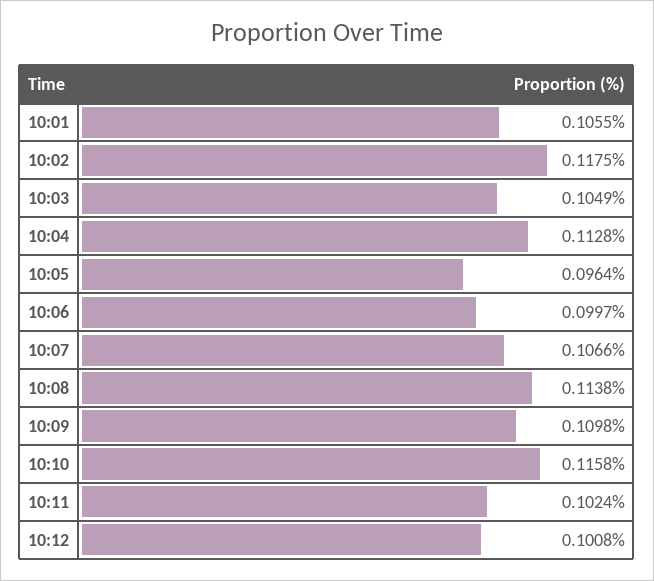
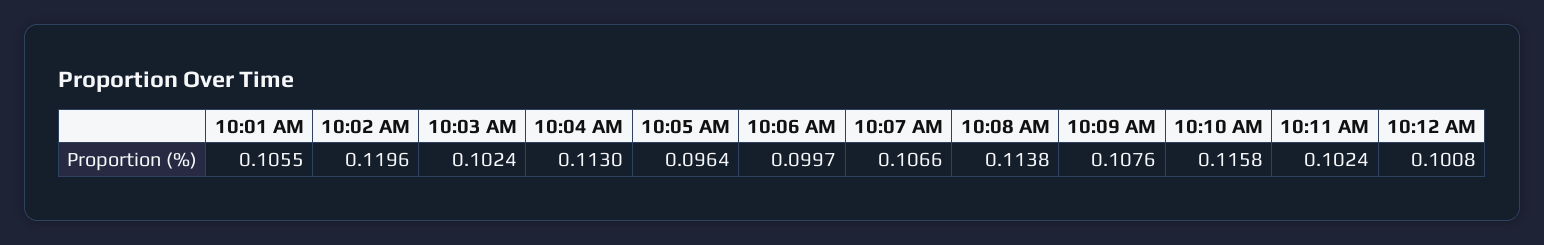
10:02: 0.1175 -> 0.1196
10:03: 0.1049 -> 0.1024
10:04: 0.1128 -> 0.113
10:09: 0.1098 -> 0.1076

